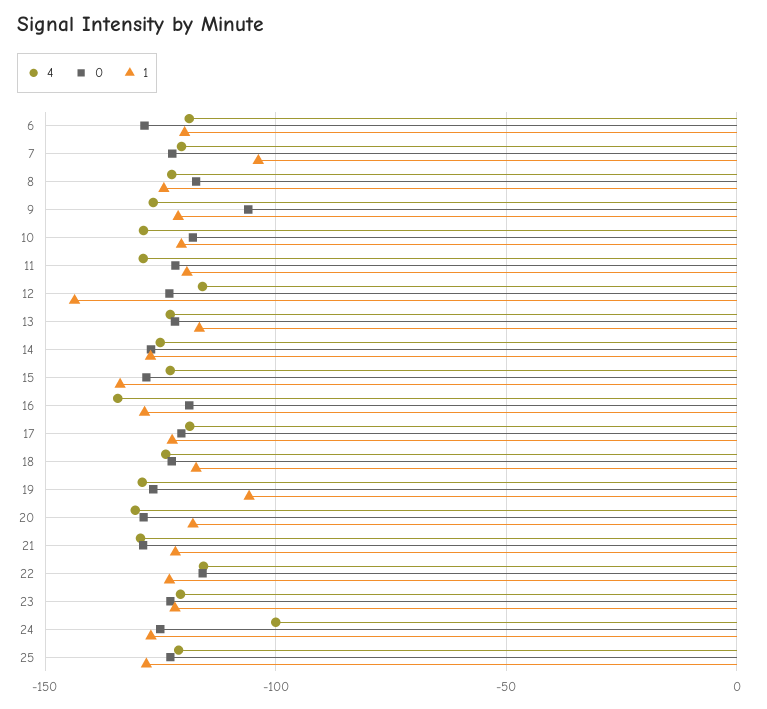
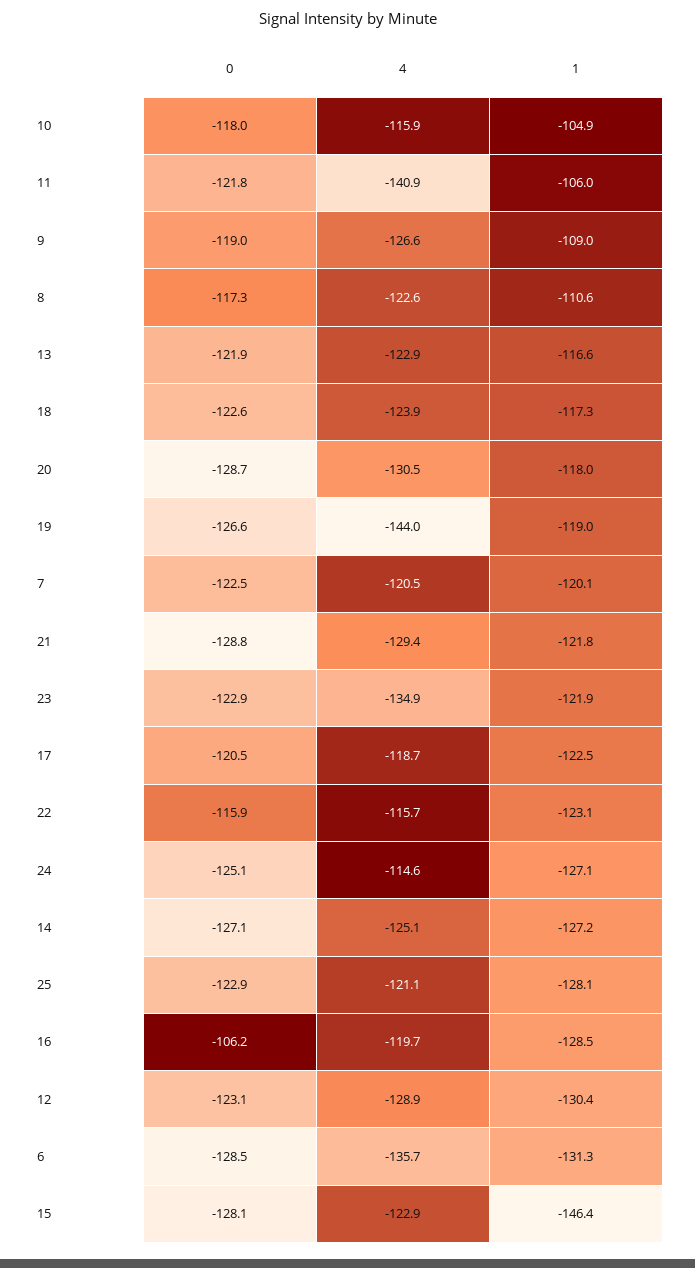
4, 6: -120 -> -135.7
1, 6: -120 -> -131.3
1, 7: -105 -> -120.1
1, 8: -125 -> -110.6
0, 9: -105 -> -119
1, 9: -120 -> -109
4, 10: -130 -> -115.9
1, 10: -120 -> -104.9
4, 11: -130 -> -140.9
1, 11: -120 -> -106
4, 12: -115 -> -128.9
1, 12: -145 -> -130.4
1, 15: -135 -> -146.4
4, 16: -135 -> -119.7
0, 16: -120 -> -106.2
4, 19: -130 -> -144
1, 19: -105 -> -119
4, 23: -120 -> -134.9
4, 24: -100 -> -114.6

